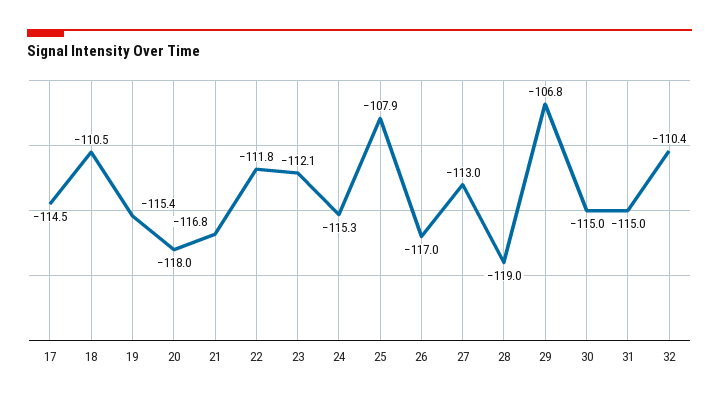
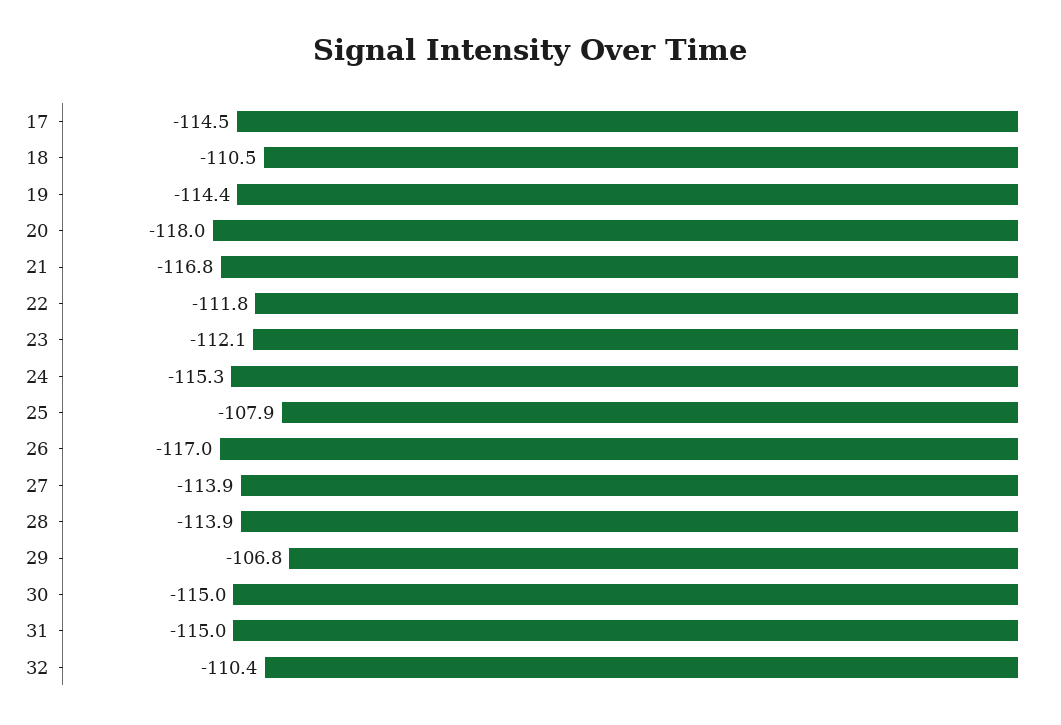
19: -115.4 -> -114.4
27: -113 -> -113.9
28: -119 -> -113.9

